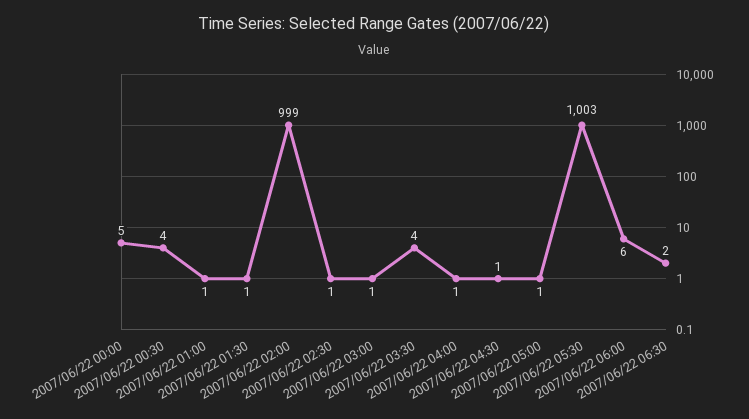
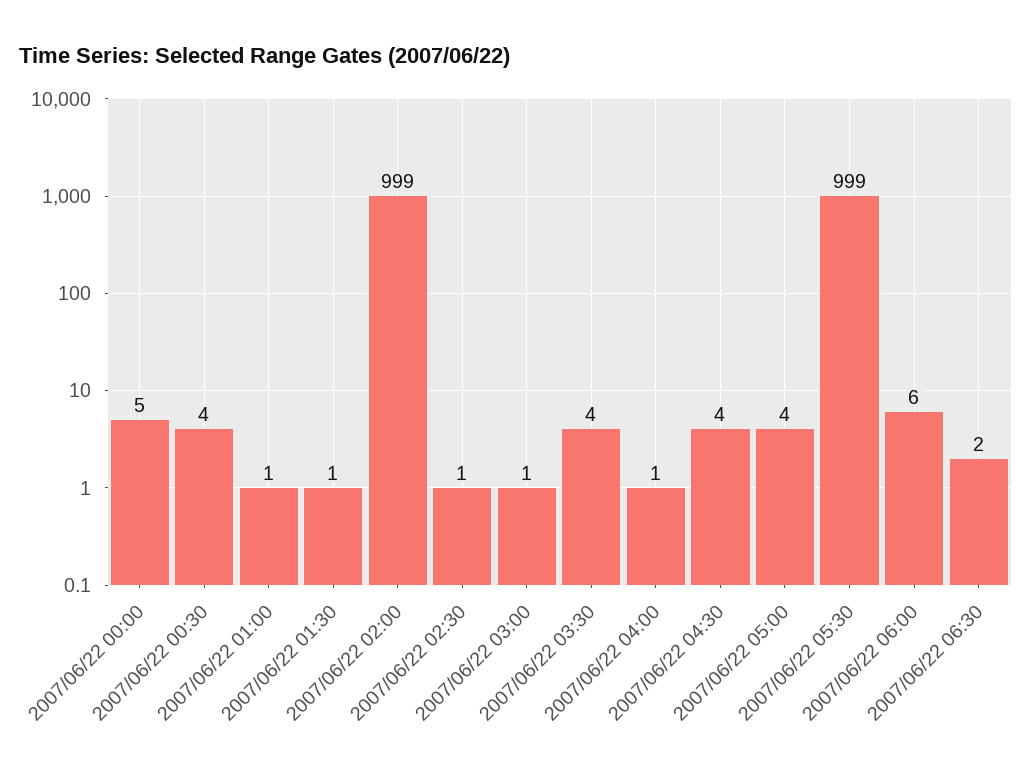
2007/06/22 04:30: 1 -> 4
2007/06/22 05:00: 1 -> 4
2007/06/22 05:30: 1003 -> 999

